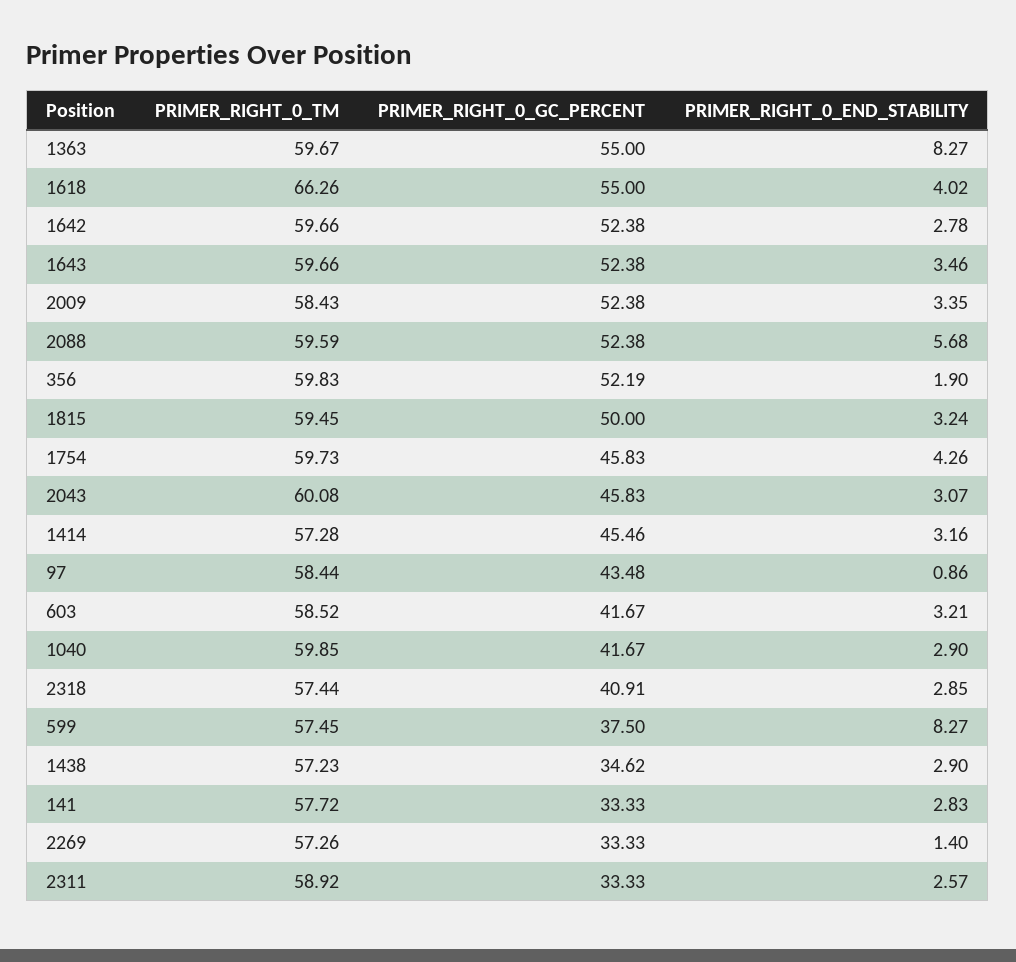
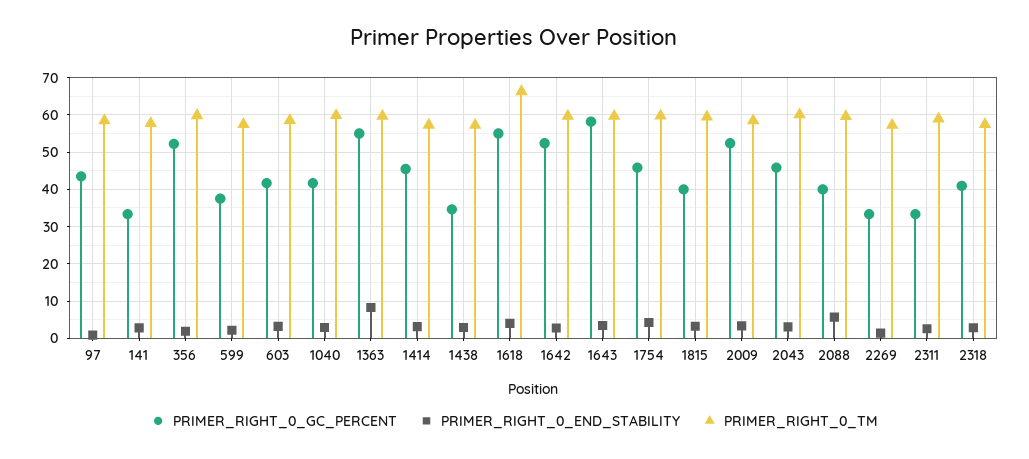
PRIMER_RIGHT_0_GC_PERCENT, 1643: 52.38 -> 58
PRIMER_RIGHT_0_GC_PERCENT, 2088: 52.38 -> 40
PRIMER_RIGHT_0_GC_PERCENT, 1815: 50 -> 40
PRIMER_RIGHT_0_END_STABILITY, 599: 8.27 -> 2

